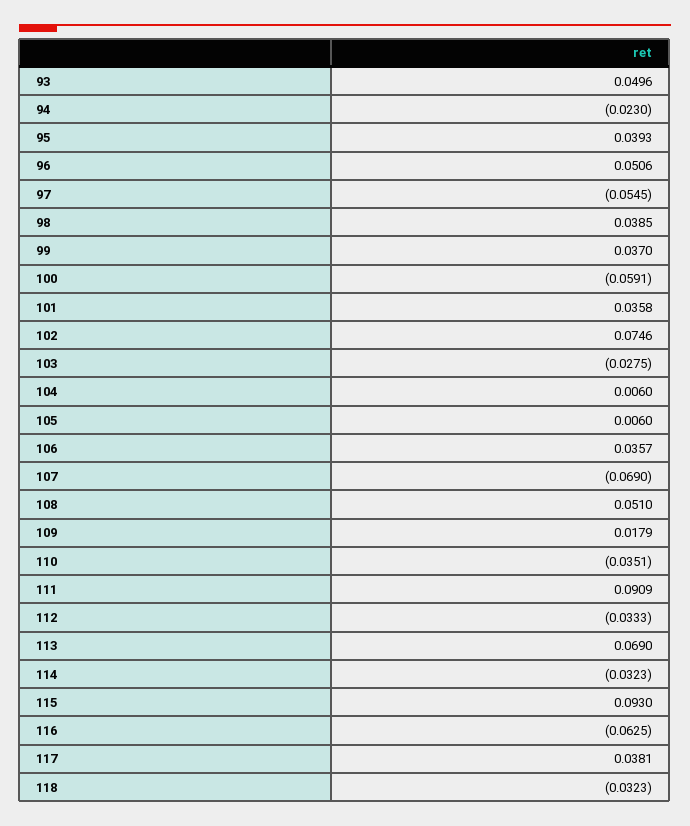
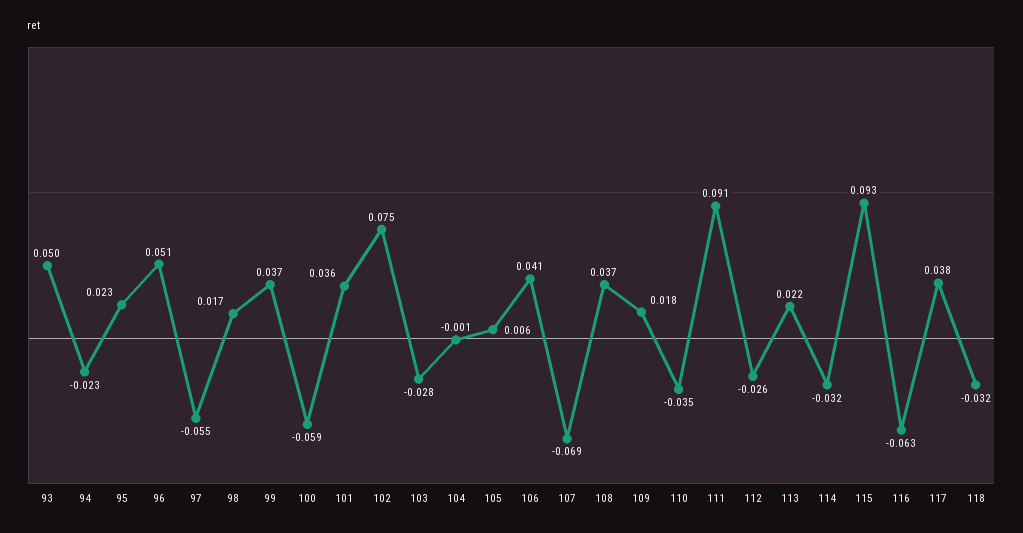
95: 0.0393 -> 0.023
98: 0.0385 -> 0.017
104: 0.006 -> -0.001
106: 0.0357 -> 0.041
108: 0.051 -> 0.037
112: -0.0333 -> -0.026
113: 0.069 -> 0.022

